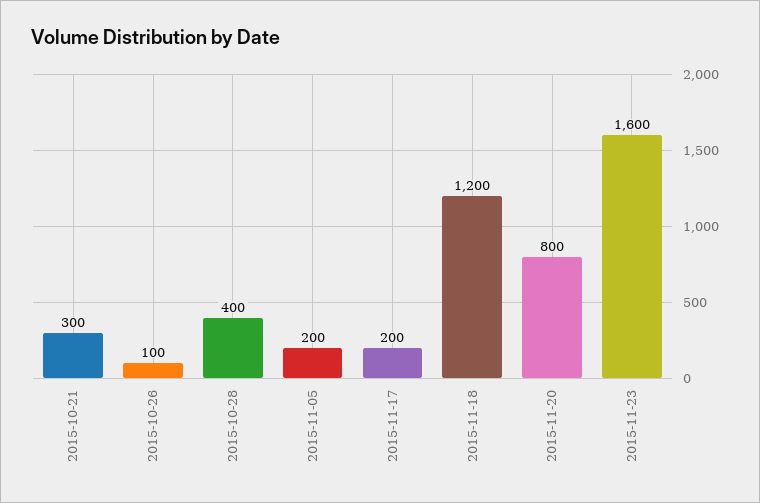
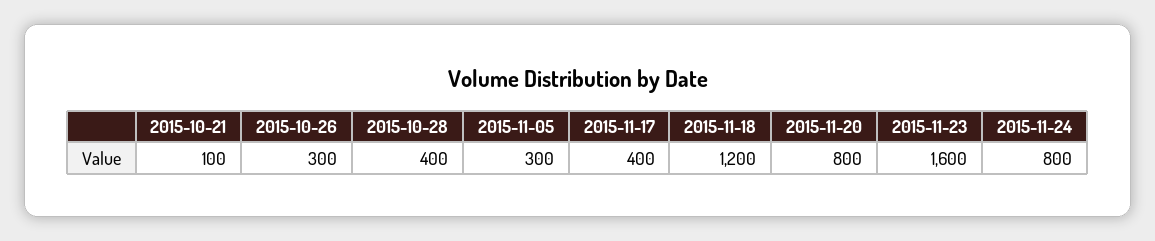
2015-10-21: 300 -> 100
2015-10-26: 100 -> 300
2015-11-05: 200 -> 300
2015-11-17: 200 -> 400
2015-11-24: none -> 800

